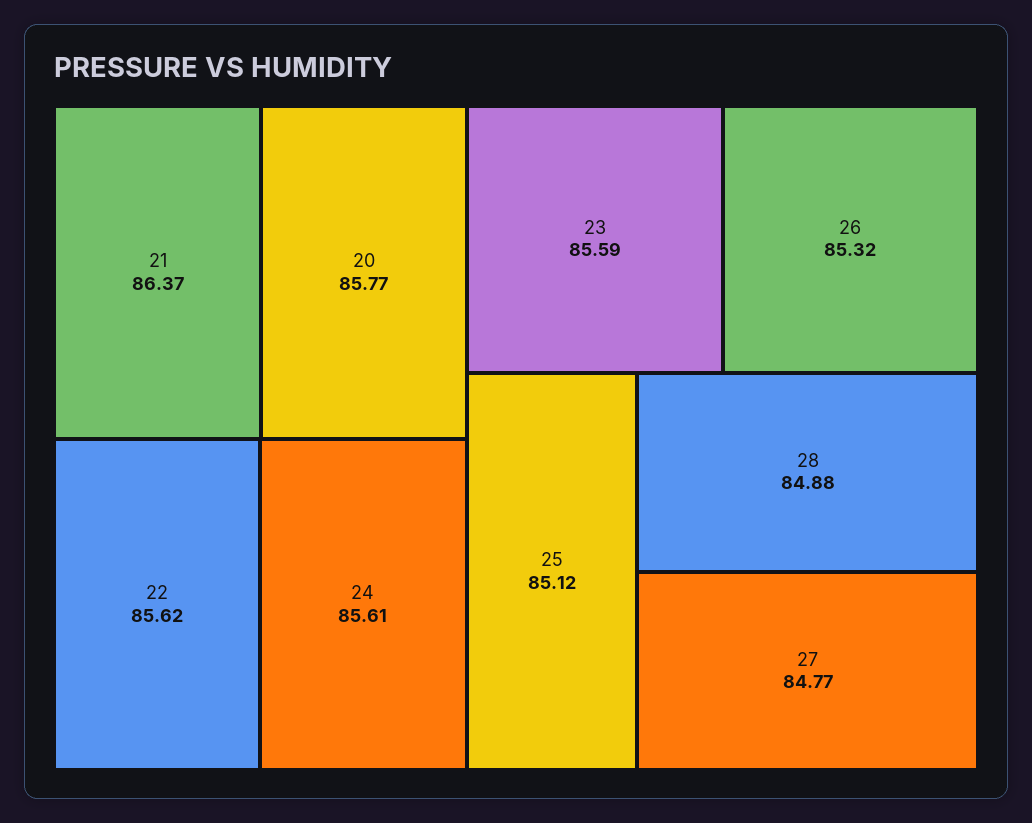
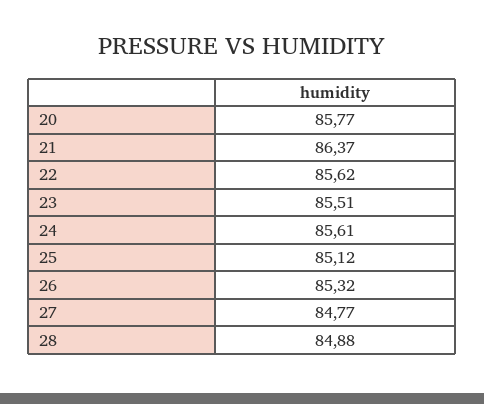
23: 85.59 -> 85.51

